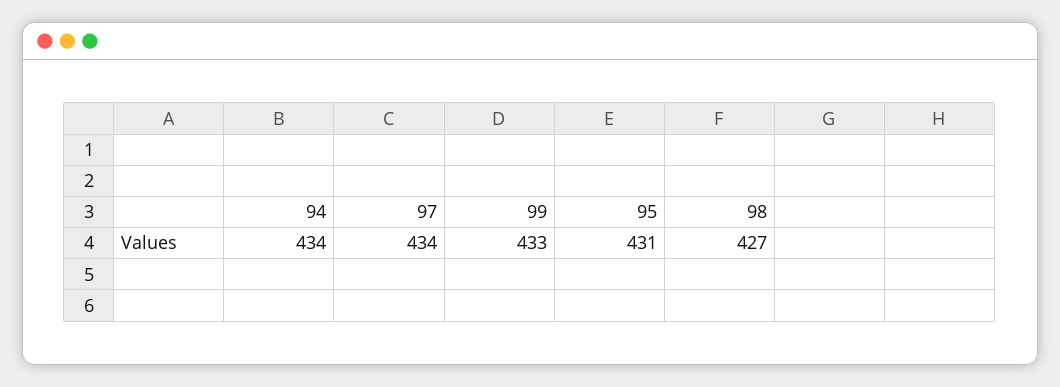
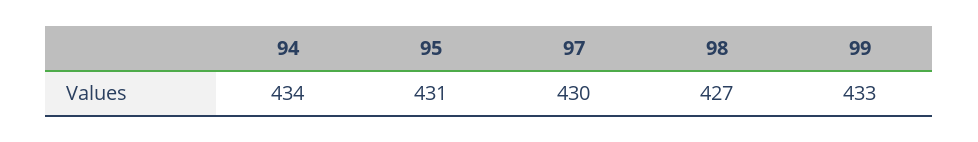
97: 434 -> 430

